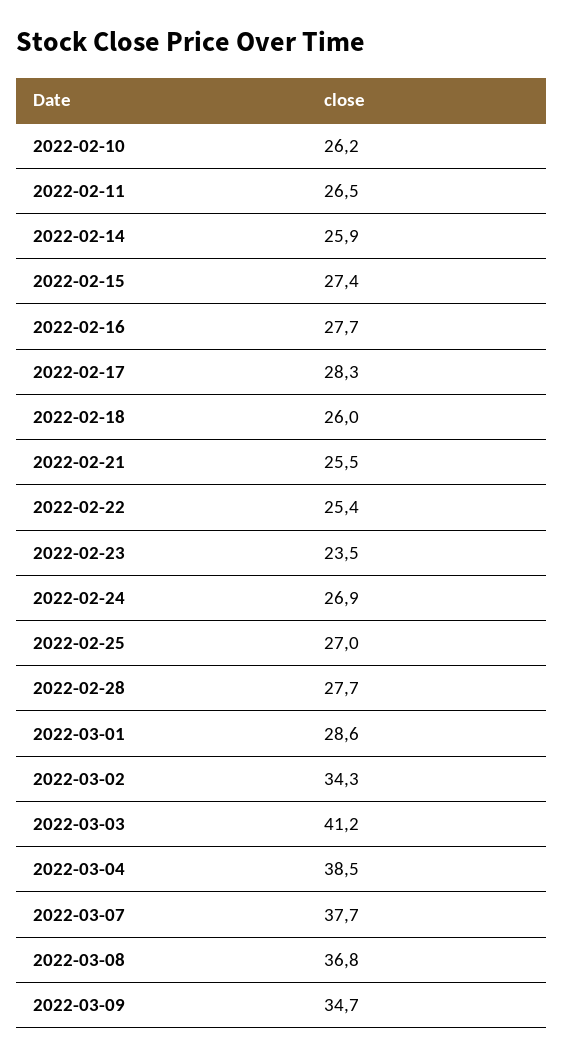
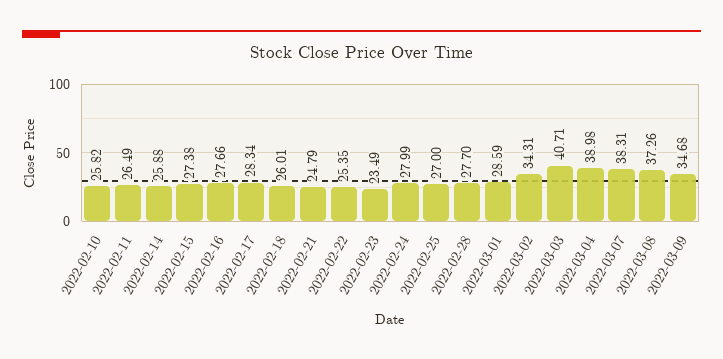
2022-02-10: 26.2 -> 25.82
2022-02-21: 25.5 -> 24.79
2022-02-24: 26.9 -> 27.99
2022-03-03: 41.2 -> 40.71
2022-03-04: 38.5 -> 38.98
2022-03-07: 37.7 -> 38.31
2022-03-08: 36.8 -> 37.26

